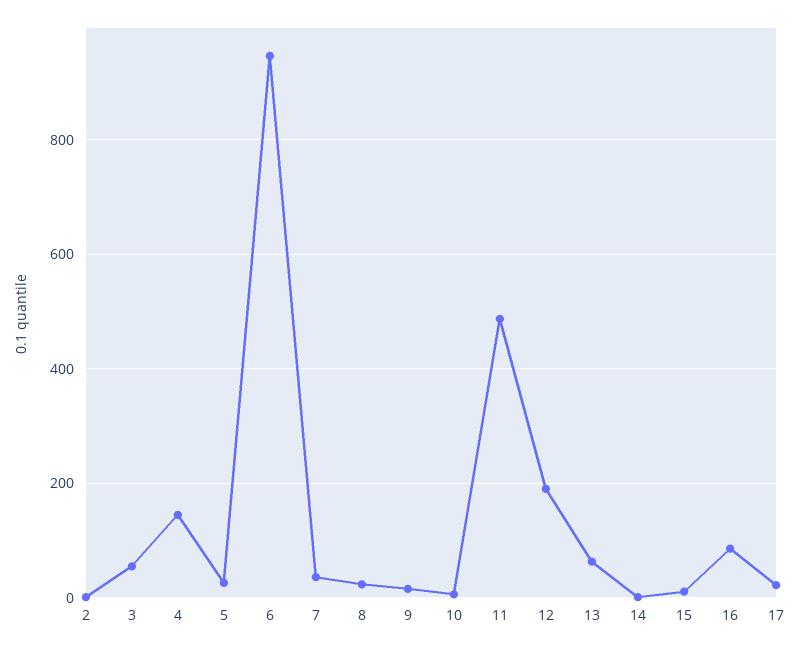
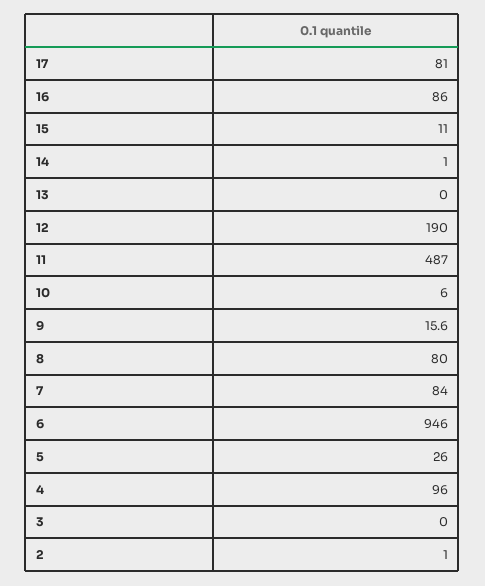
3: 60 -> 0
4: 140 -> 96
7: 40 -> 84
8: 20 -> 80
13: 60 -> 0
17: 20 -> 81

